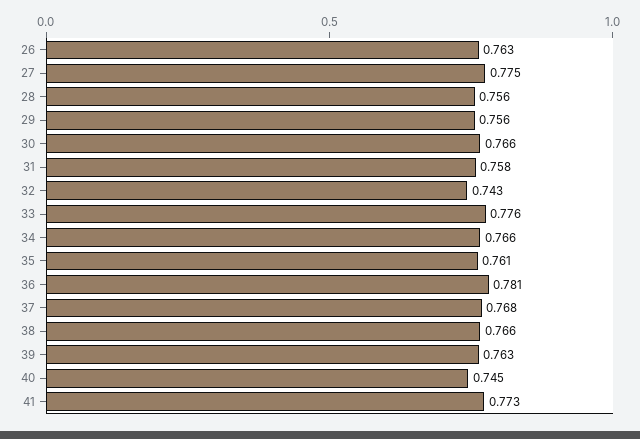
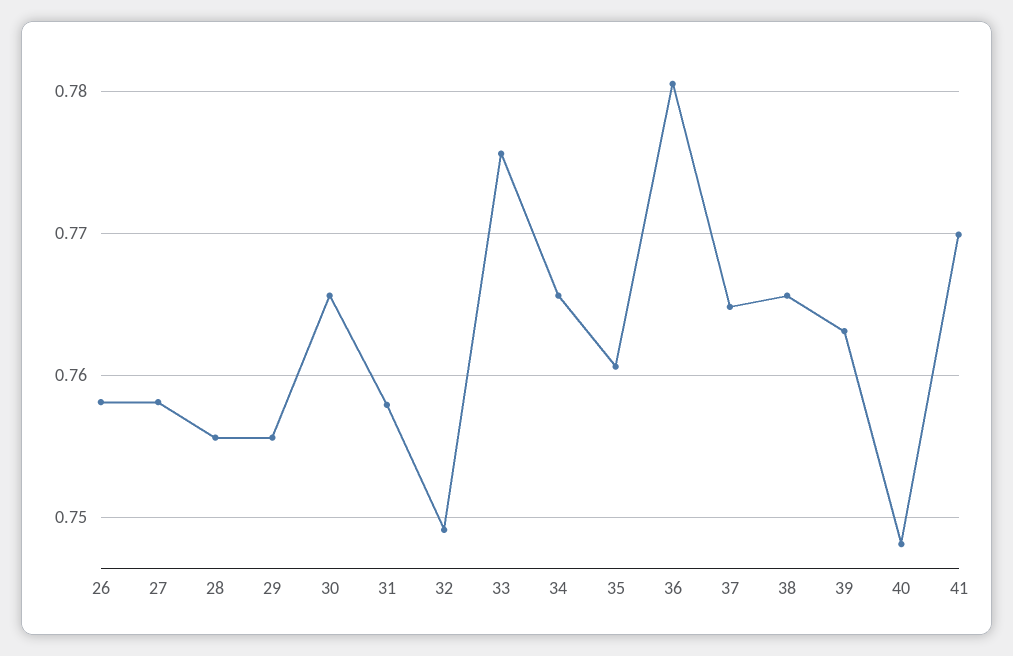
26: 0.763 -> 0.758
27: 0.775 -> 0.758
32: 0.743 -> 0.749
37: 0.768 -> 0.765
40: 0.745 -> 0.748
41: 0.773 -> 0.77

